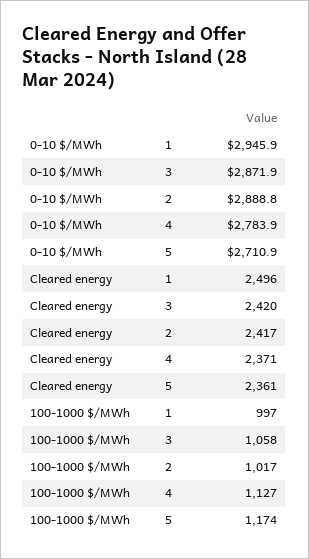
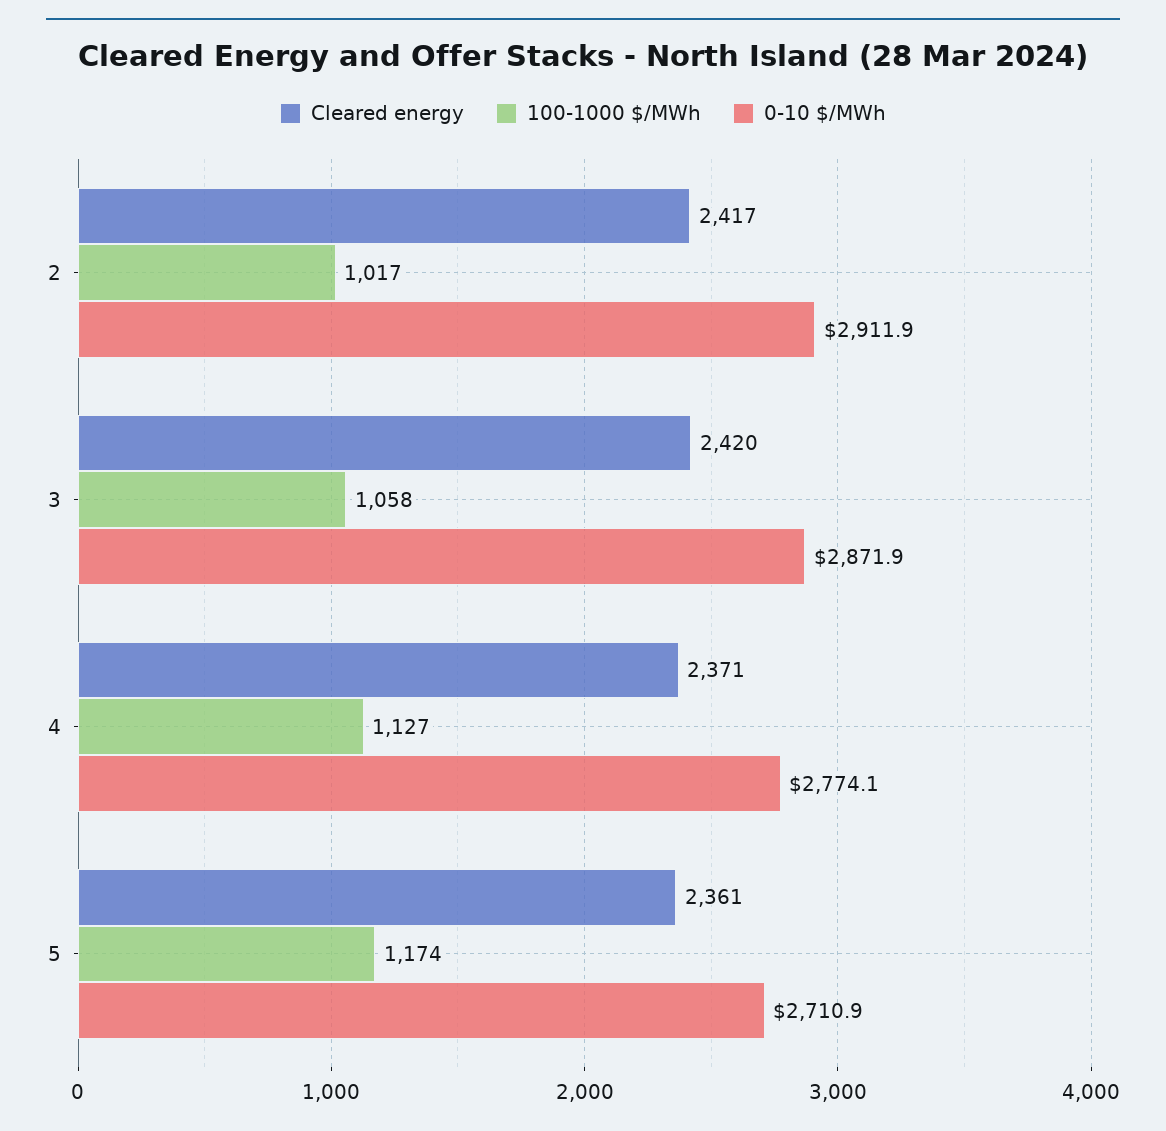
0-10 $/MWh, 1: 2945.9 -> none
0-10 $/MWh, 2: 2888.8 -> 2911.9
0-10 $/MWh, 4: 2783.9 -> 2774.1
Cleared energy, 1: 2496 -> none
100-1000 $/MWh, 1: 997 -> none

